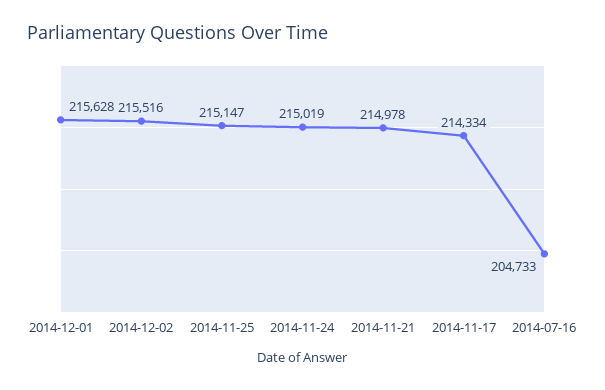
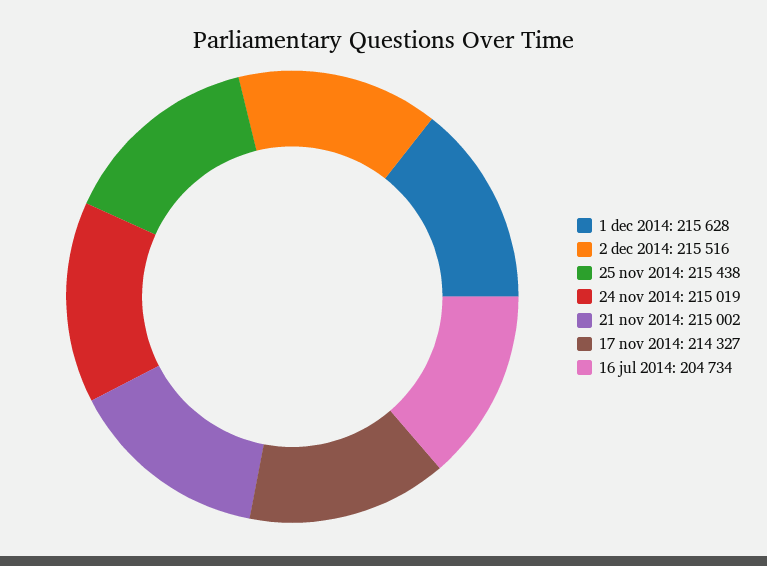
2014-11-25: 215147 -> 215438
2014-11-21: 214978 -> 215002
2014-11-17: 214334 -> 214327
2014-07-16: 204733 -> 204734

